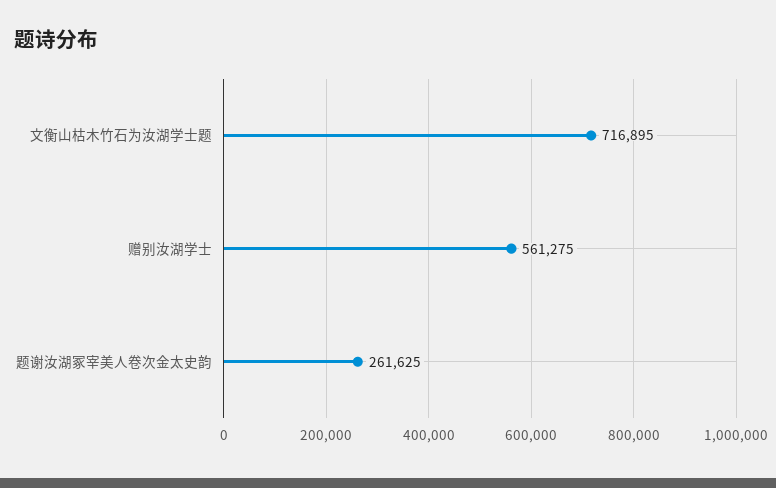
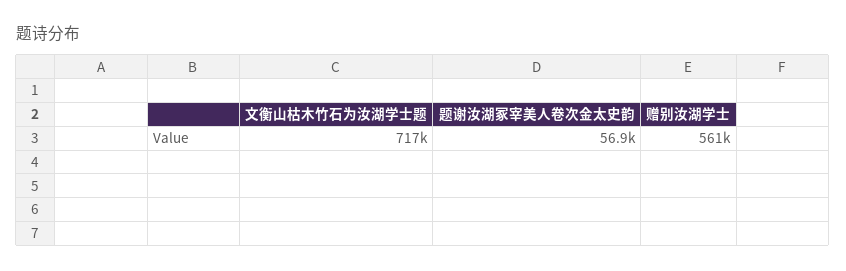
题谢汝湖冢宰美人卷次金太史韵: 261625 -> 56900

